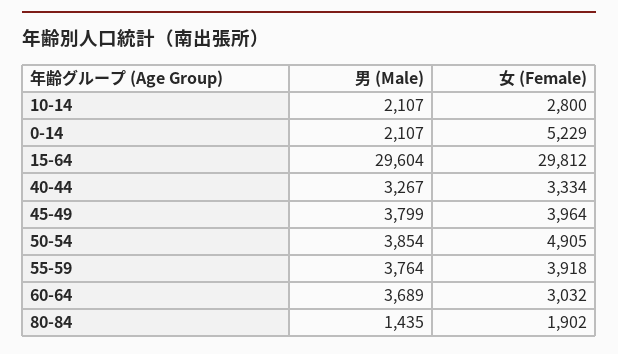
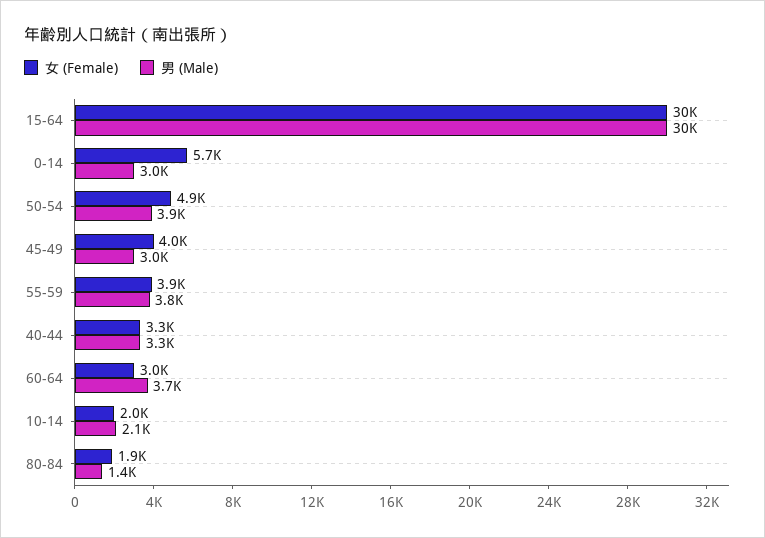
女 (Female), 10-14: 2800 -> 2000
男 (Male), 0-14: 2107 -> 3000
女 (Female), 0-14: 5229 -> 5700
男 (Male), 45-49: 3799 -> 3000

